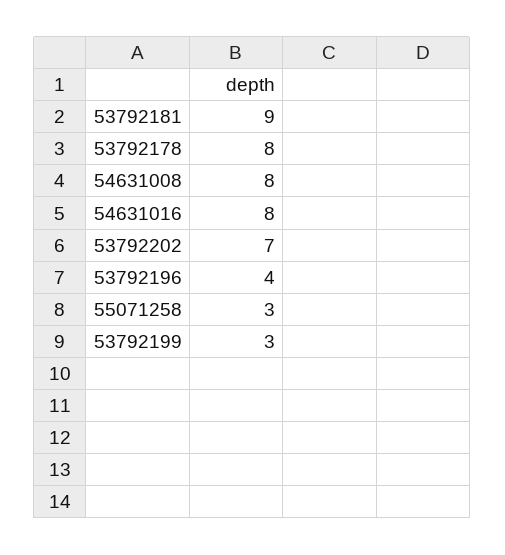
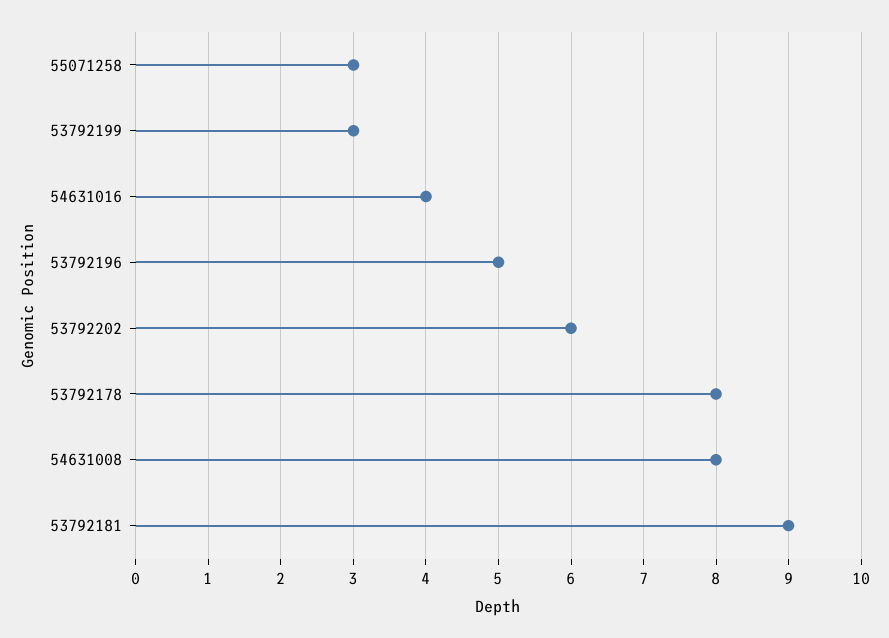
54631016: 8 -> 4
53792202: 7 -> 6
53792196: 4 -> 5

